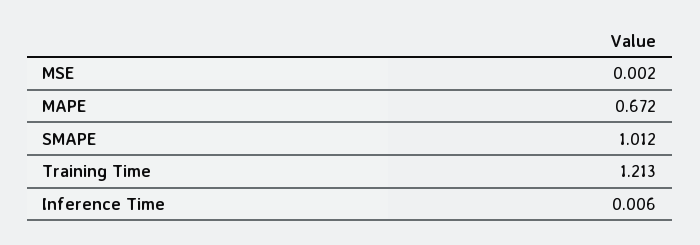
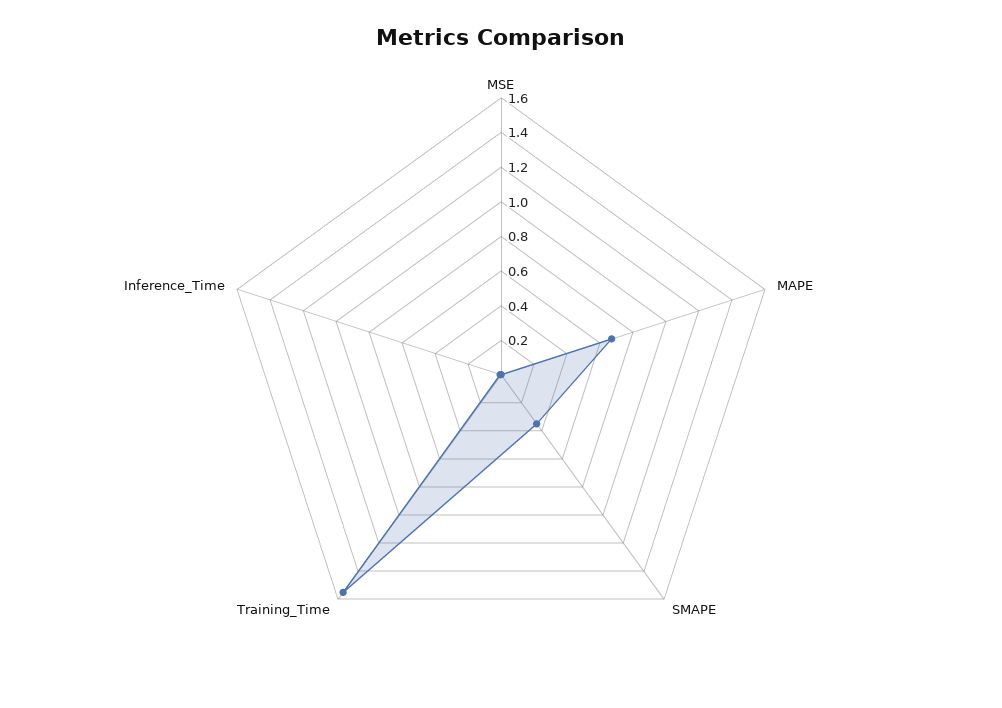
SMAPE: 1.012 -> 0.35
Training Time: 1.213 -> 1.55

